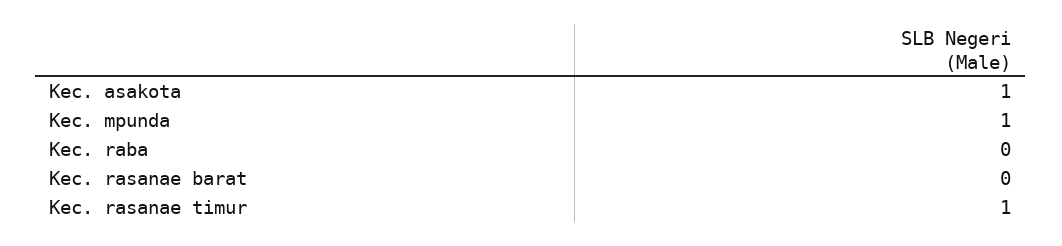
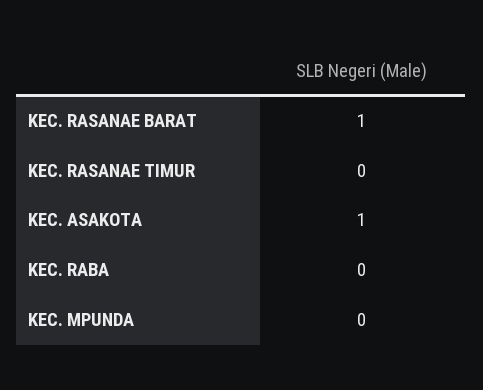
Kec. mpunda: 1 -> 0
Kec. rasanae barat: 0 -> 1
Kec. rasanae timur: 1 -> 0

